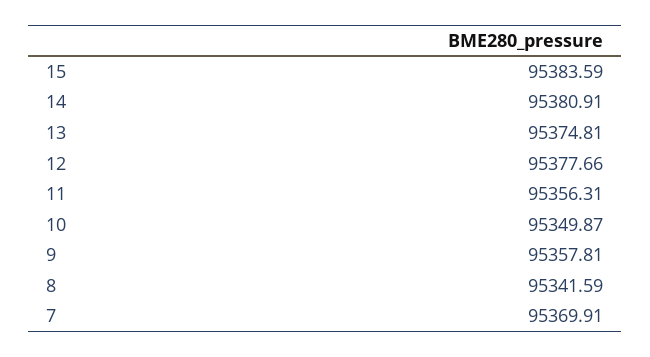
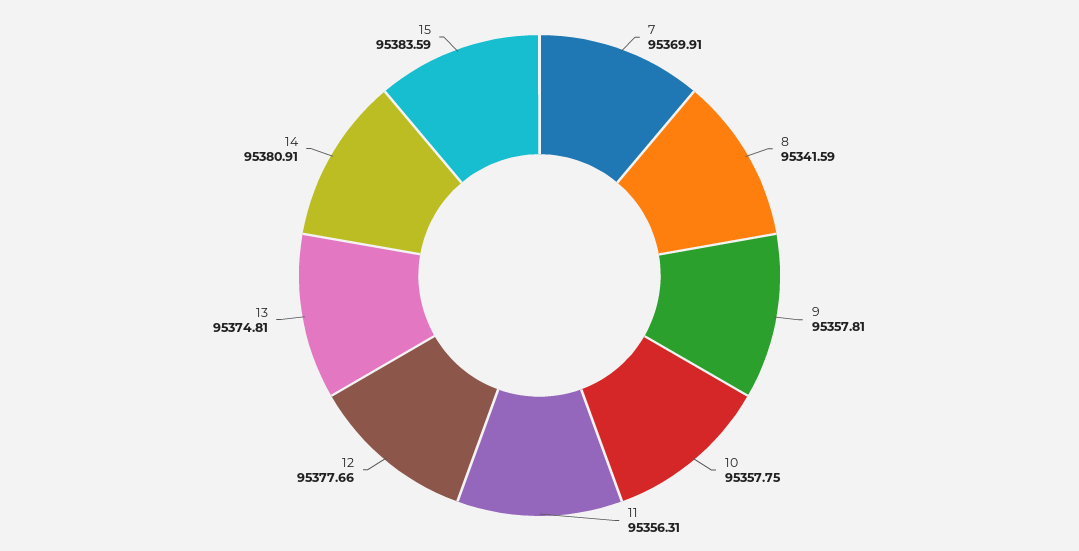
10: 95349.87 -> 95357.75

